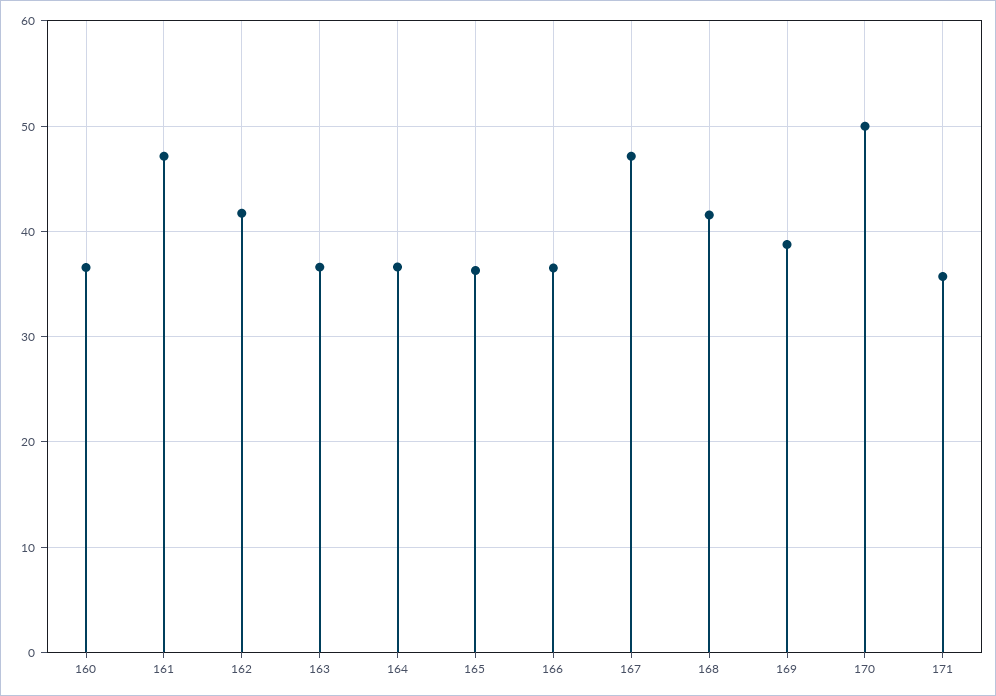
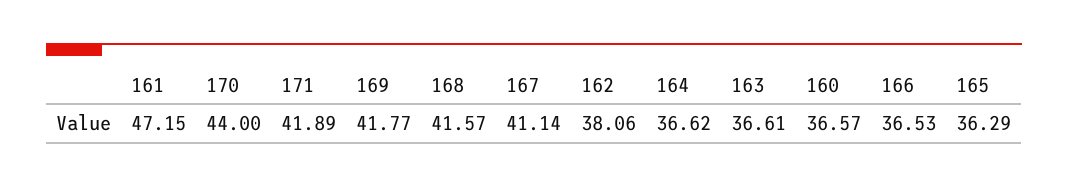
162: 42 -> 38.06
167: 47 -> 41.14
169: 39 -> 41.77
170: 50 -> 44
171: 36 -> 41.89

